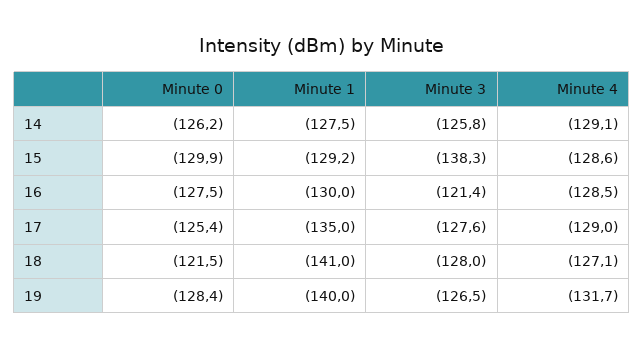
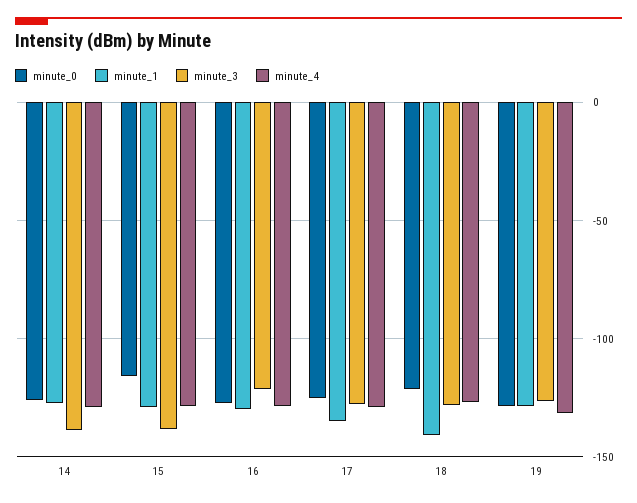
Minute 3, 14: -125.8 -> -140
Minute 0, 15: -129.9 -> -115
Minute 1, 19: -140 -> -130

